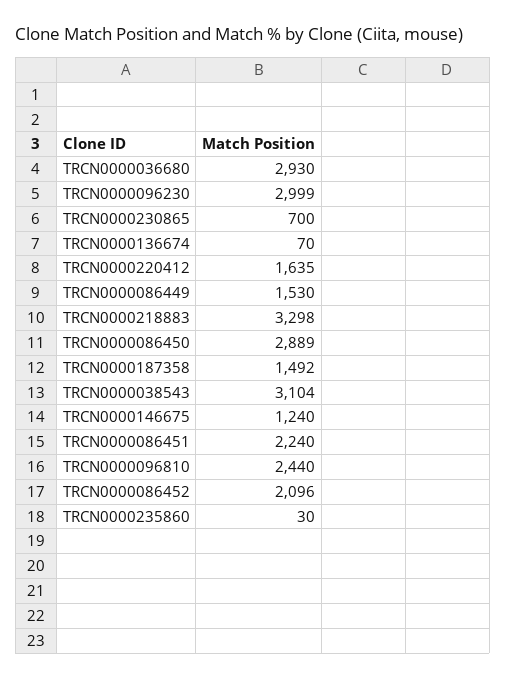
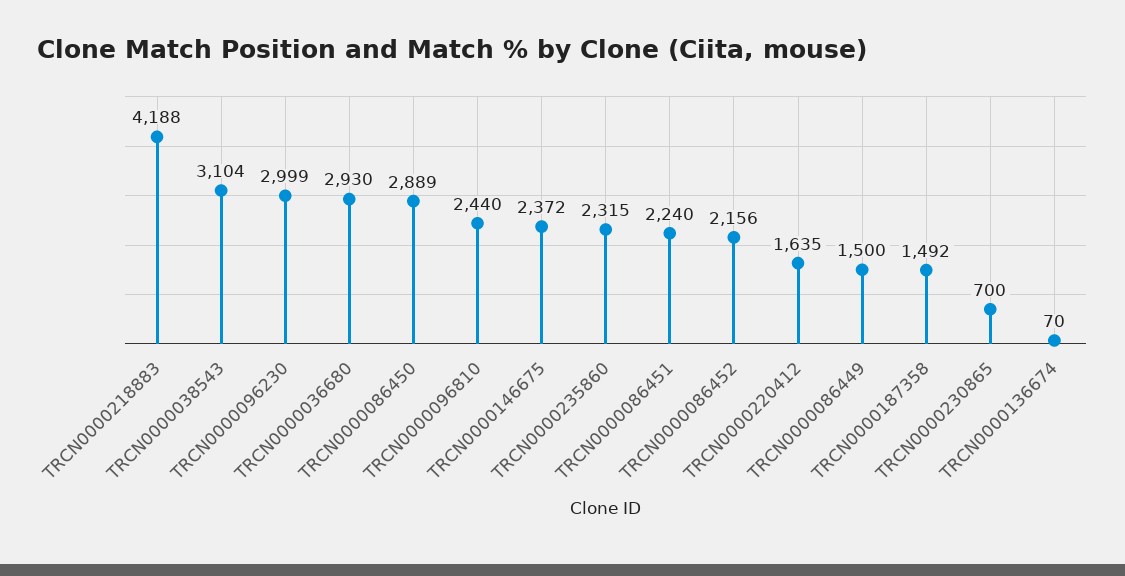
TRCN0000086449: 1530 -> 1500
TRCN0000218883: 3298 -> 4188
TRCN0000146675: 1240 -> 2372
TRCN0000086452: 2096 -> 2156
TRCN0000235860: 30 -> 2315

